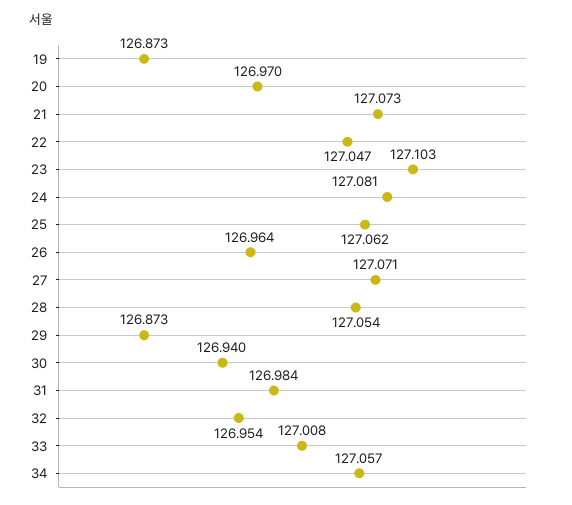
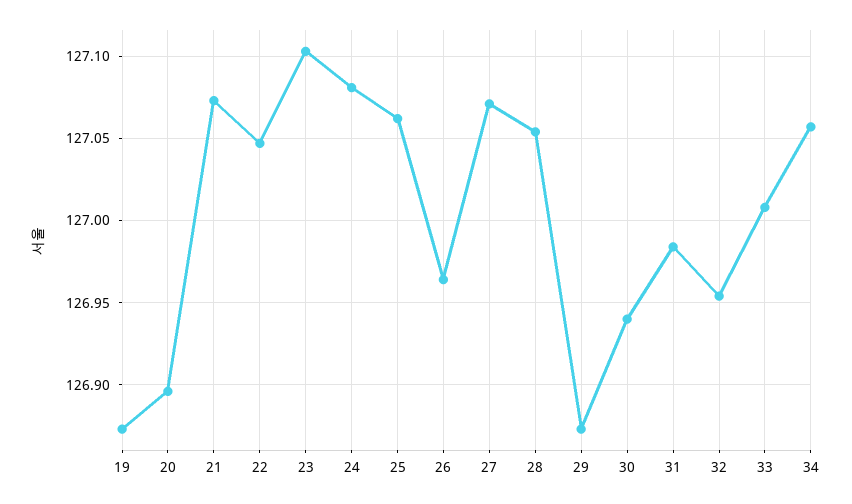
20: 126.97 -> 126.895

